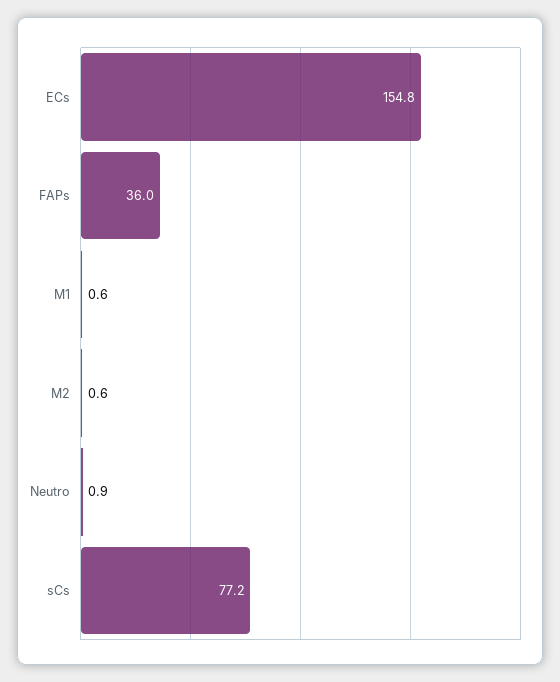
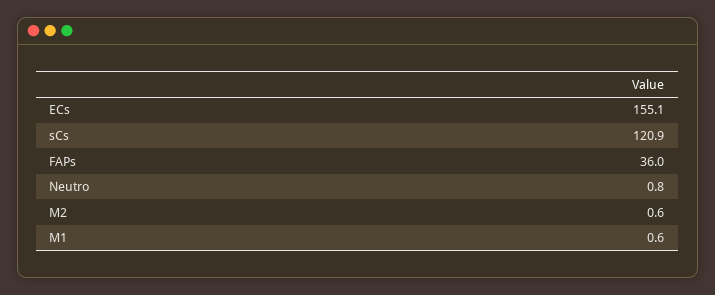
ECs: 154.8 -> 155.1
Neutro: 0.9 -> 0.8
sCs: 77.2 -> 120.9

